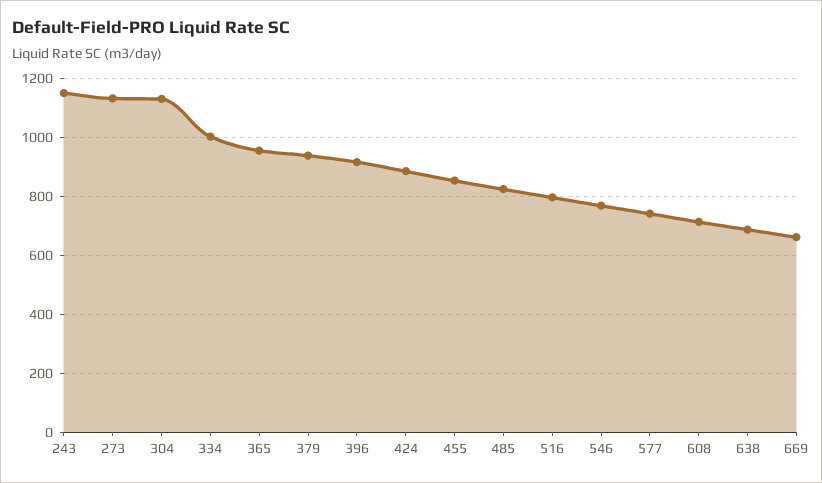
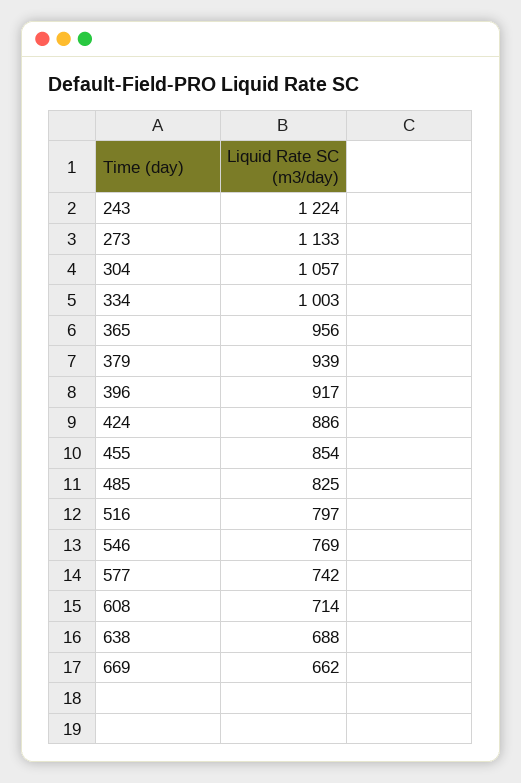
243: 1150 -> 1224
304: 1125 -> 1057

